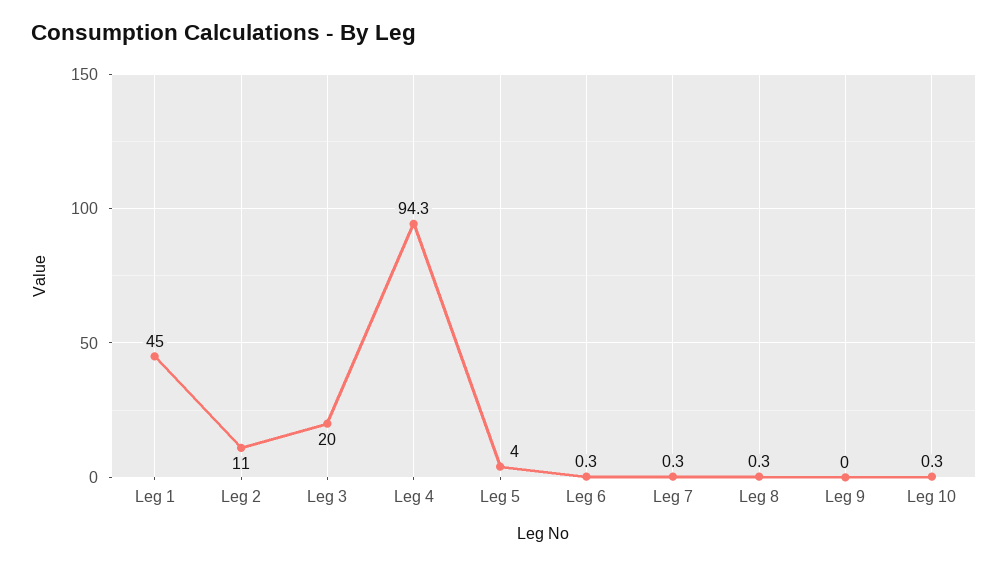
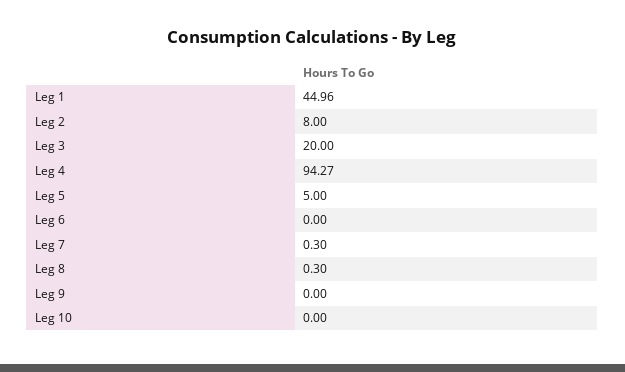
Leg 2: 11 -> 8
Leg 5: 4 -> 5
Leg 6: 0.3 -> 0
Leg 10: 0.3 -> 0

